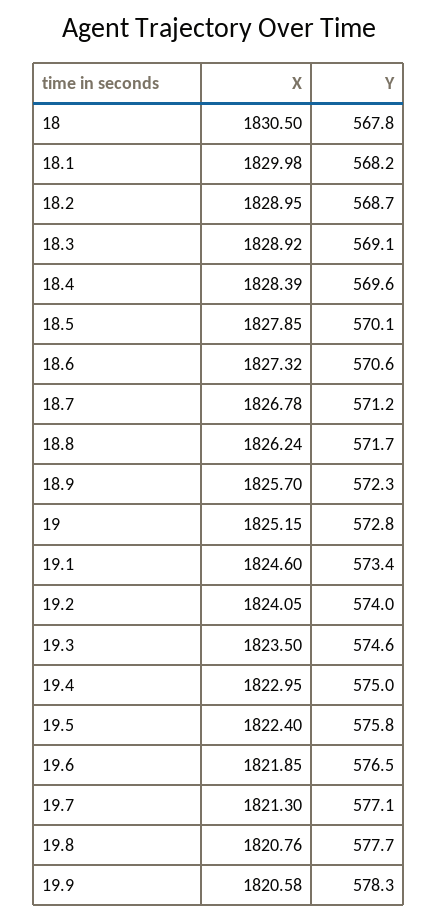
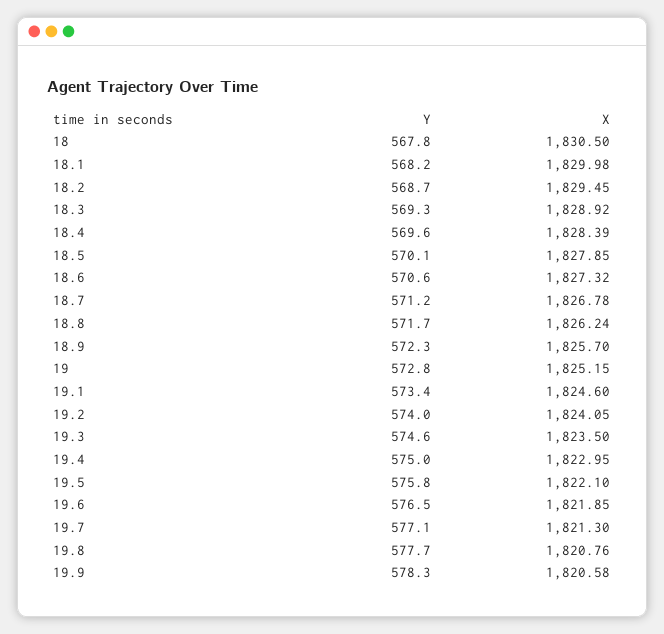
X, 18.2: 1828.95 -> 1829.45
Y, 18.3: 569.1 -> 569.3
X, 19.5: 1822.4 -> 1822.1

